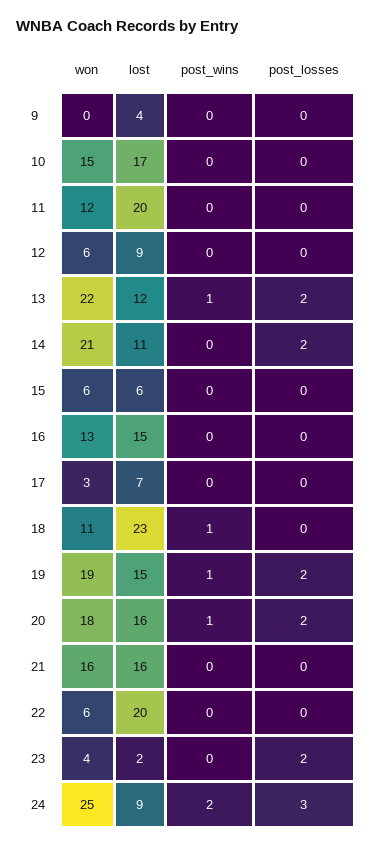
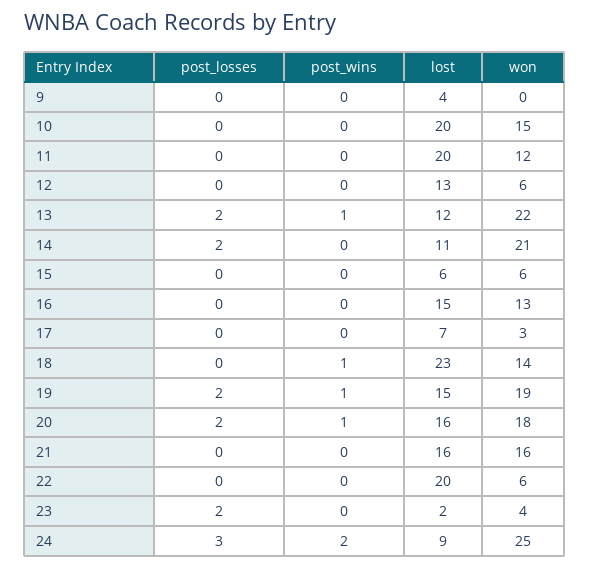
lost, 10: 17 -> 20
lost, 12: 9 -> 13
won, 18: 11 -> 14

